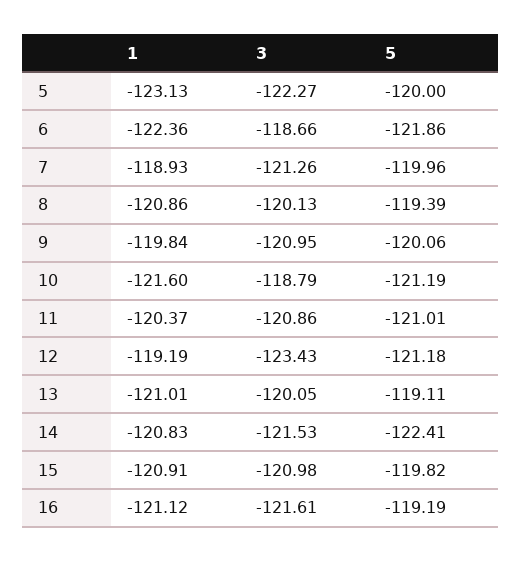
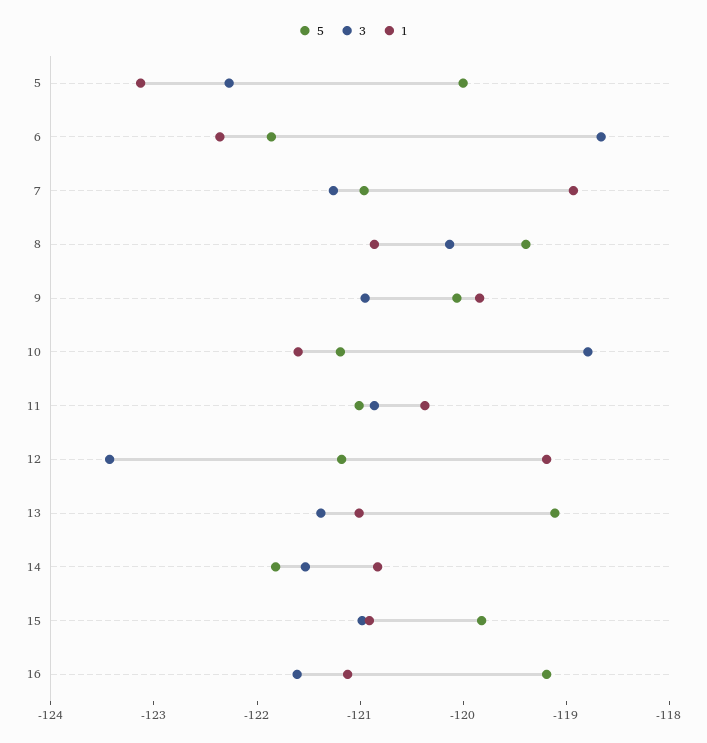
5, 7: -119.96 -> -121
3, 13: -120.05 -> -121.4
5, 14: -122.41 -> -121.8

